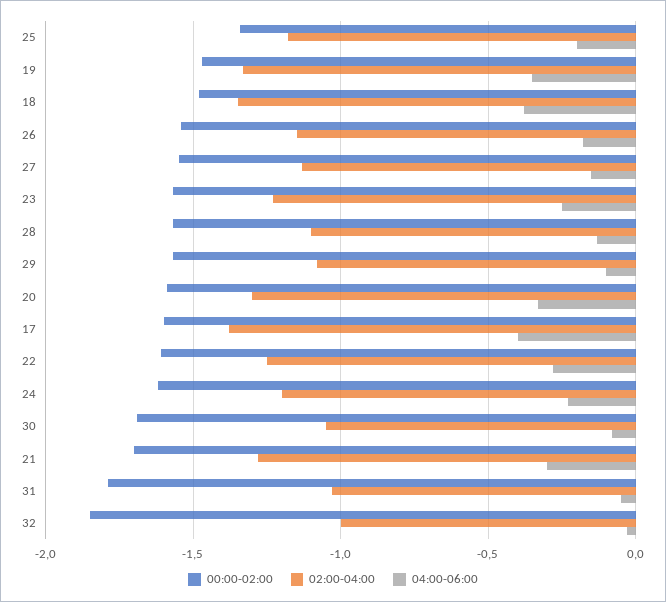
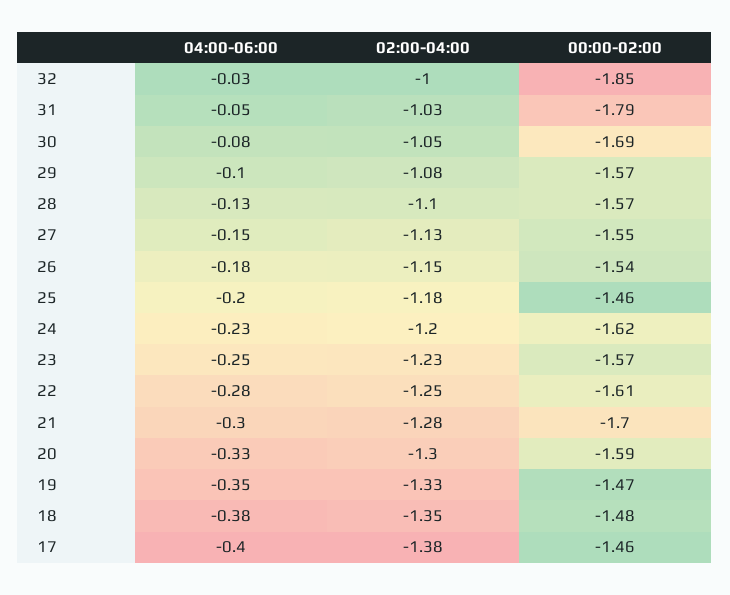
00:00-02:00, 25: -1.35 -> -1.46
00:00-02:00, 17: -1.6 -> -1.46

